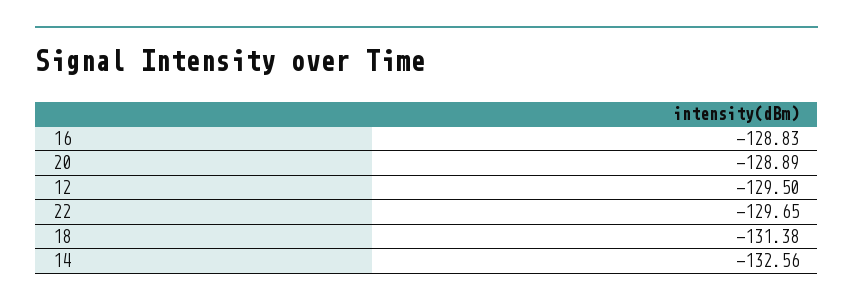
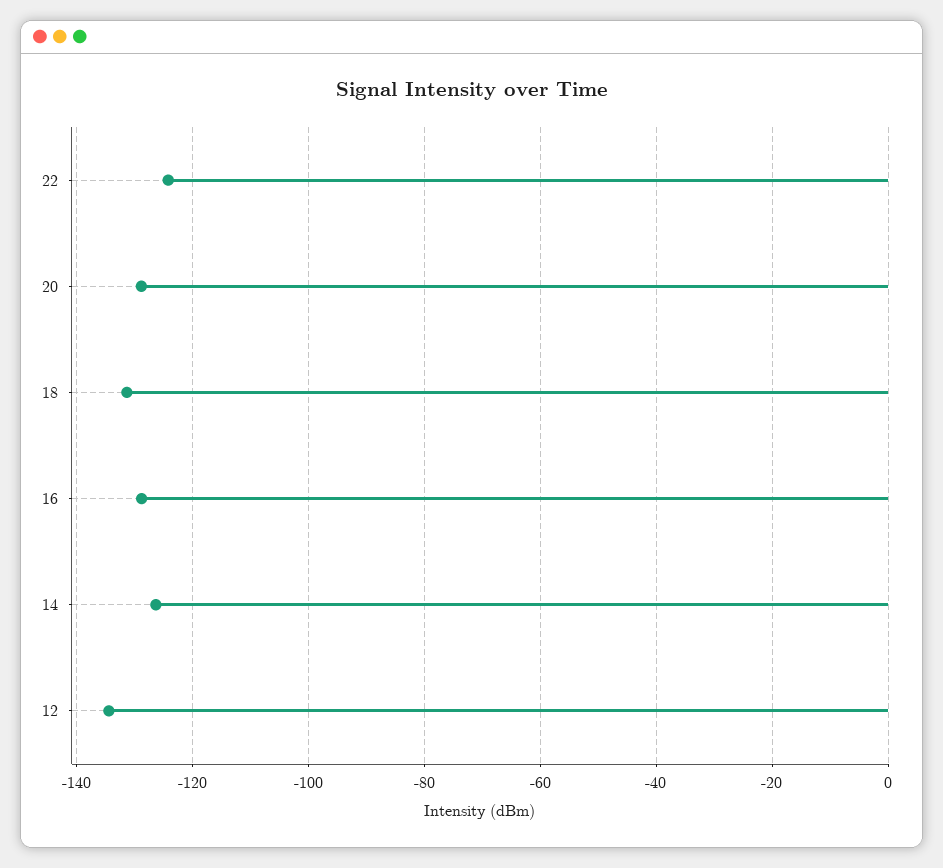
12: -129.5 -> -134
22: -129.65 -> -124
14: -132.56 -> -126

